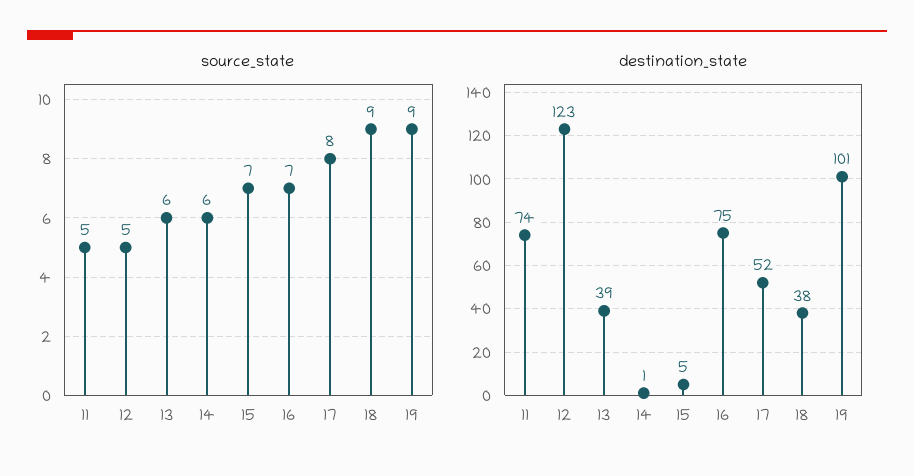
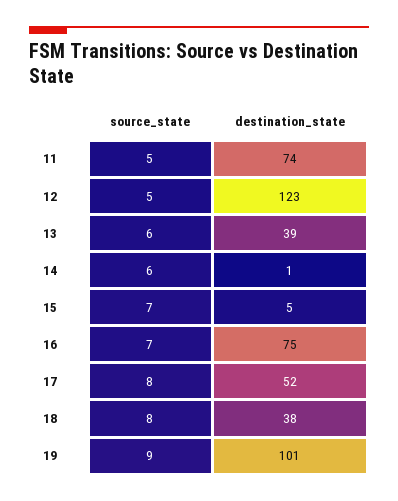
source_state, 18: 9 -> 8

